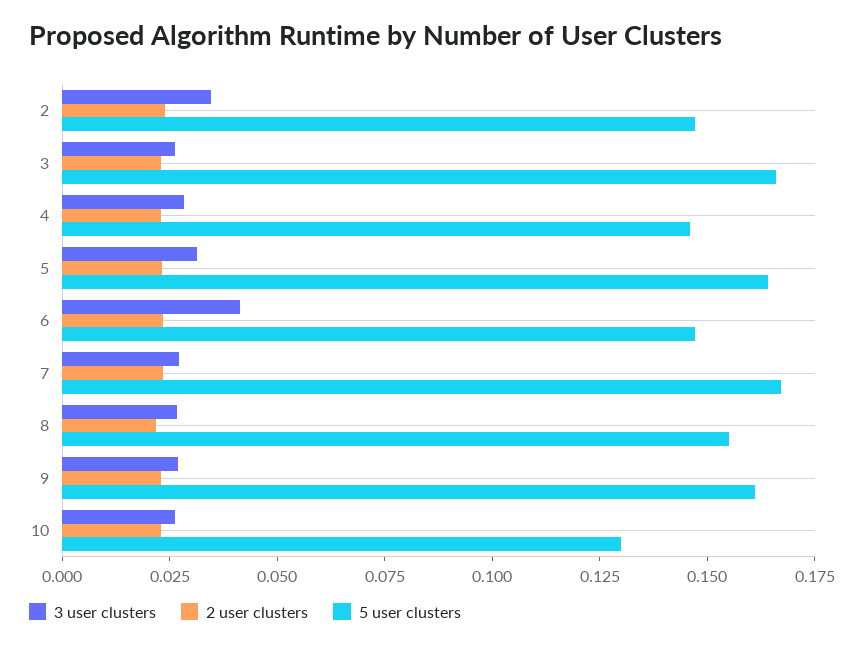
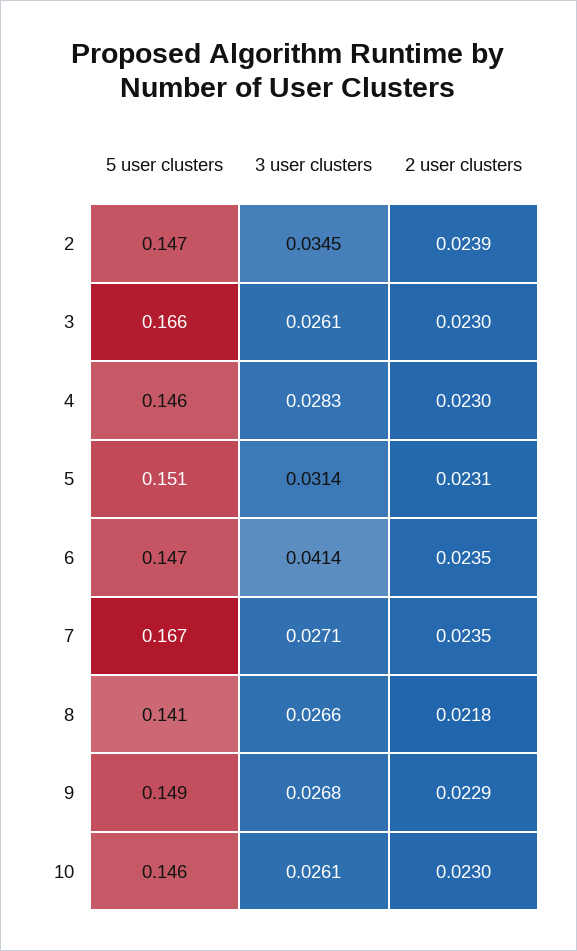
5 user clusters, 5: 0.165 -> 0.151
5 user clusters, 8: 0.155 -> 0.141
5 user clusters, 9: 0.16 -> 0.149
5 user clusters, 10: 0.13 -> 0.146

